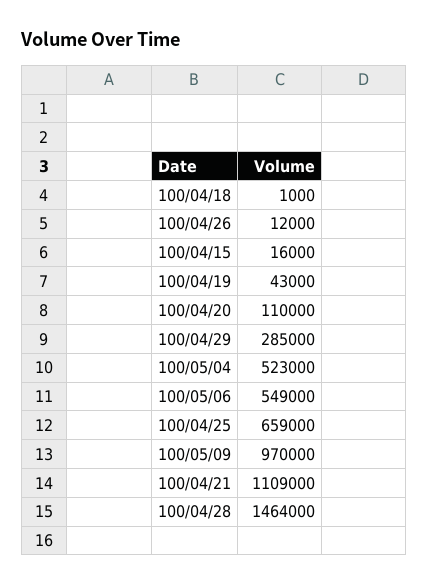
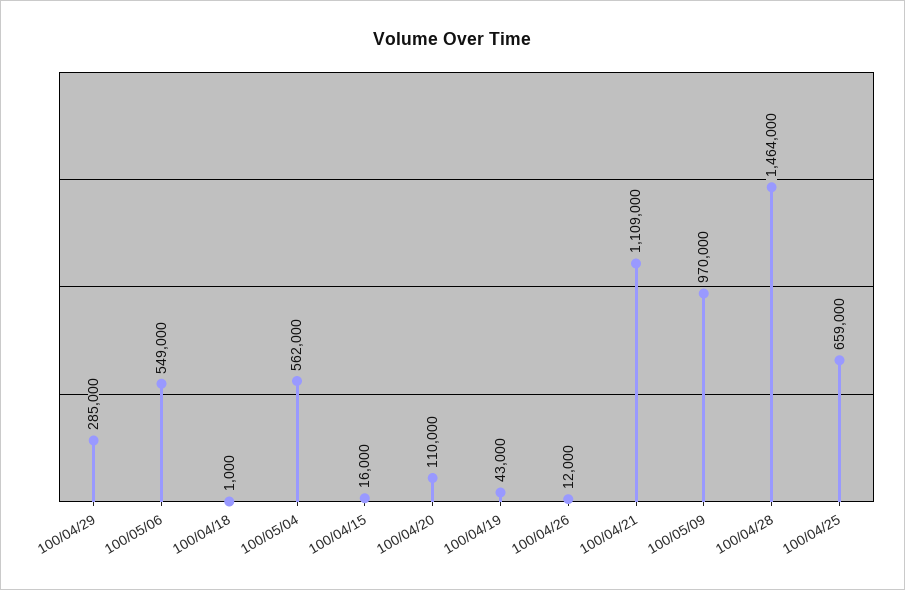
100/05/04: 523000 -> 562000

